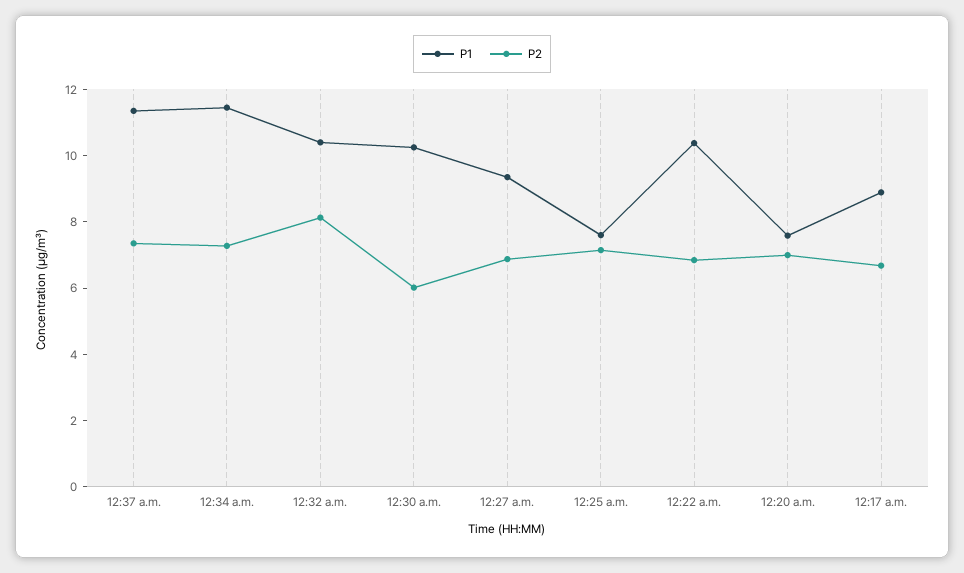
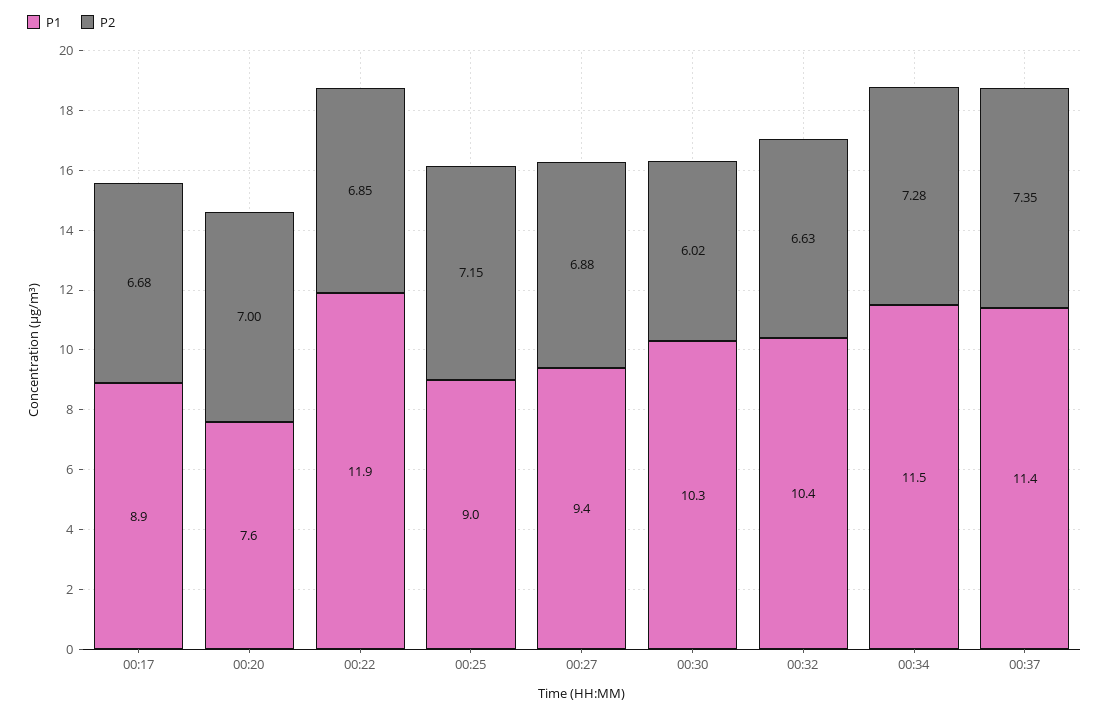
P2, 12:32 a.m.: 8 -> 6.63
P1, 12:25 a.m.: 7.5 -> 9
P1, 12:22 a.m.: 10.5 -> 11.9

